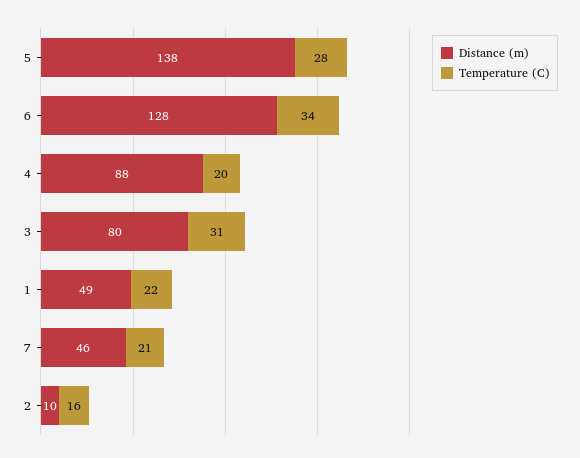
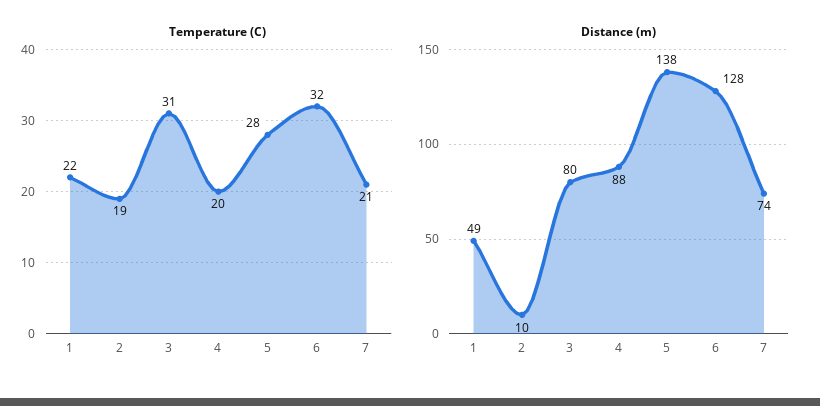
Temperature (C), 6: 34 -> 32
Distance (m), 7: 46 -> 74
Temperature (C), 2: 16 -> 19

